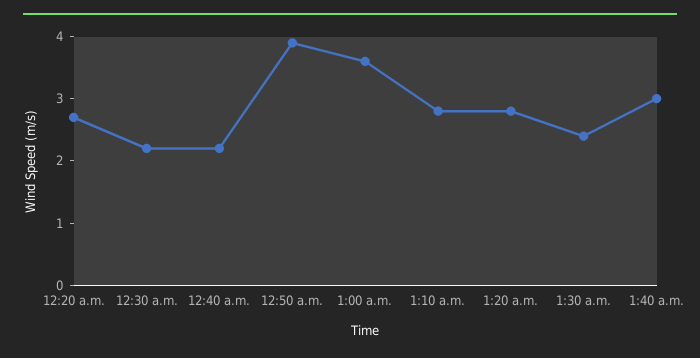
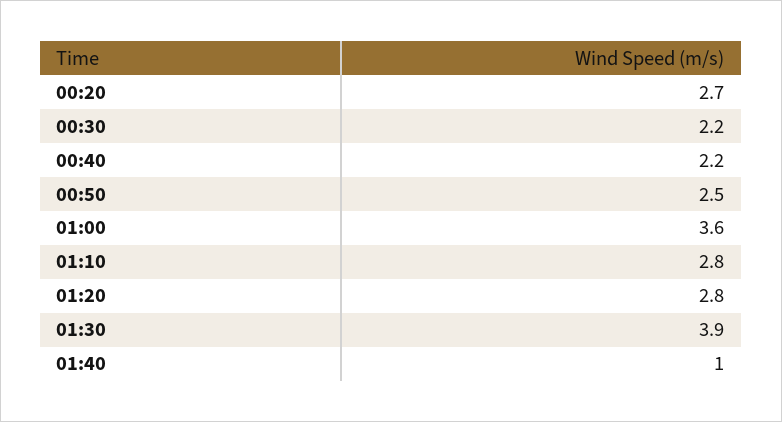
12:50 a.m.: 4 -> 2.5
1:30 a.m.: 2.5 -> 3.9
1:40 a.m.: 3 -> 1

